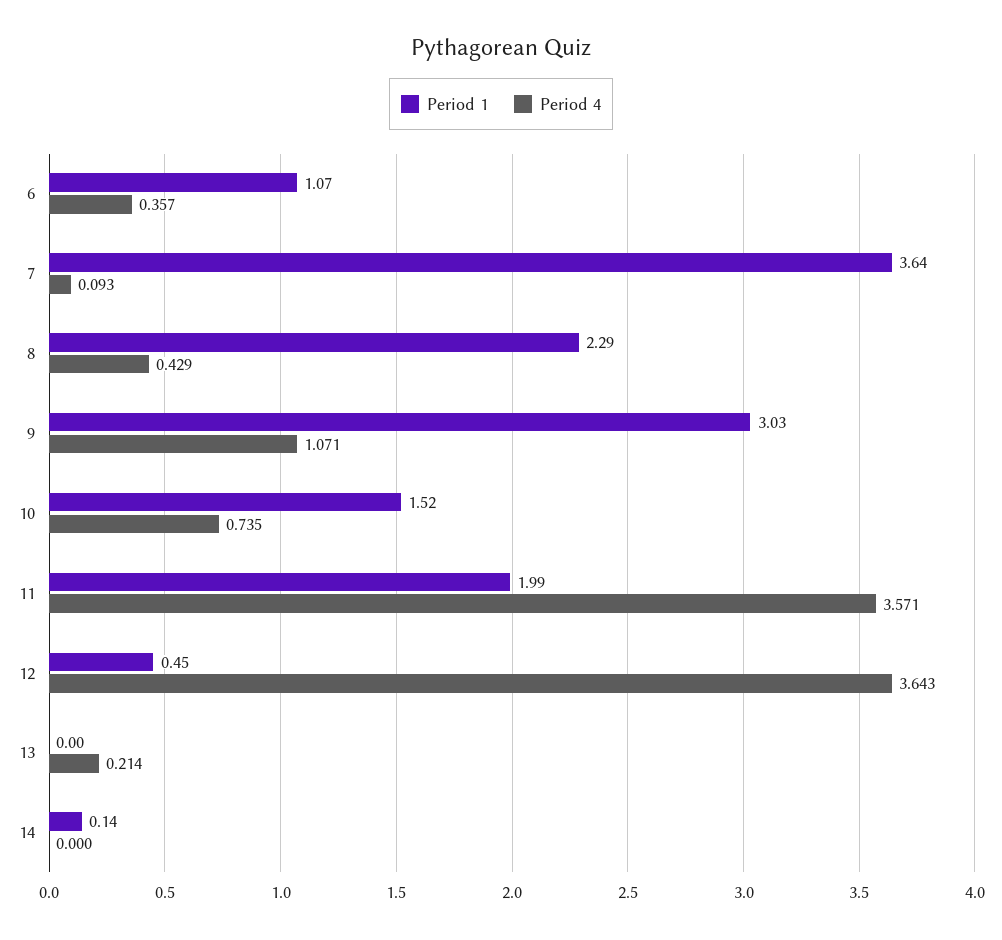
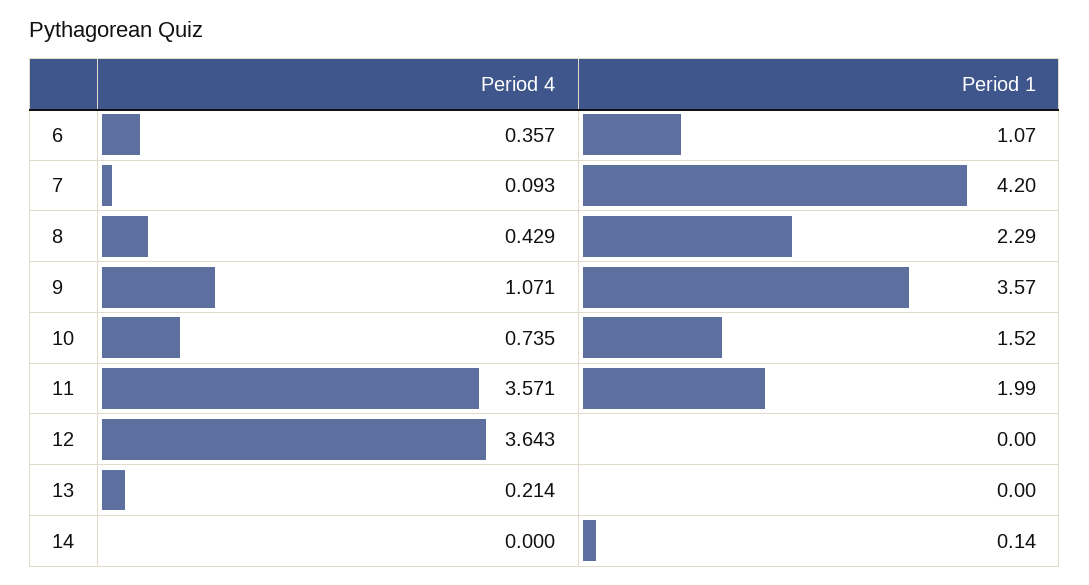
Period 1, 7: 3.64 -> 4.2
Period 1, 9: 3.03 -> 3.57
Period 1, 12: 0.45 -> 0

